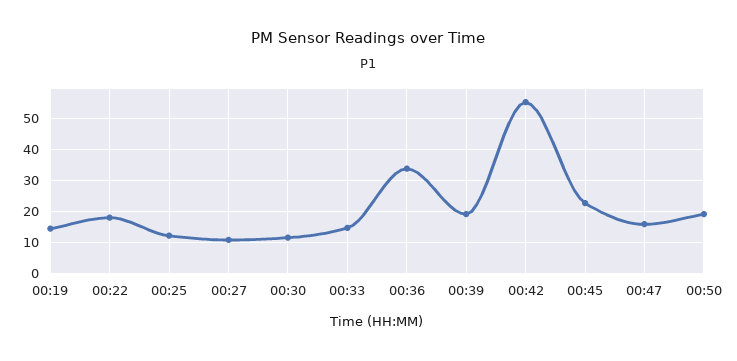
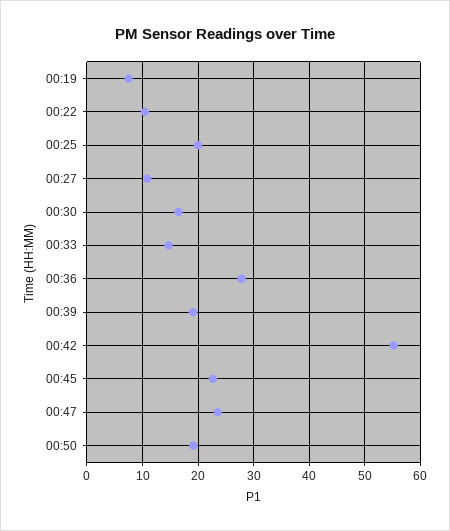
00:19: 14 -> 8
00:22: 18 -> 10
00:25: 12 -> 20
00:30: 12 -> 16
00:36: 34 -> 28
00:47: 16 -> 24

